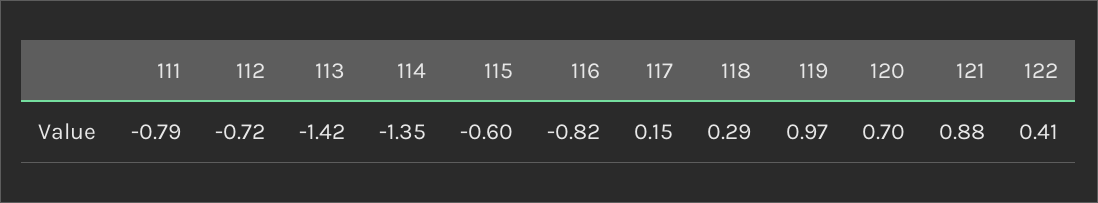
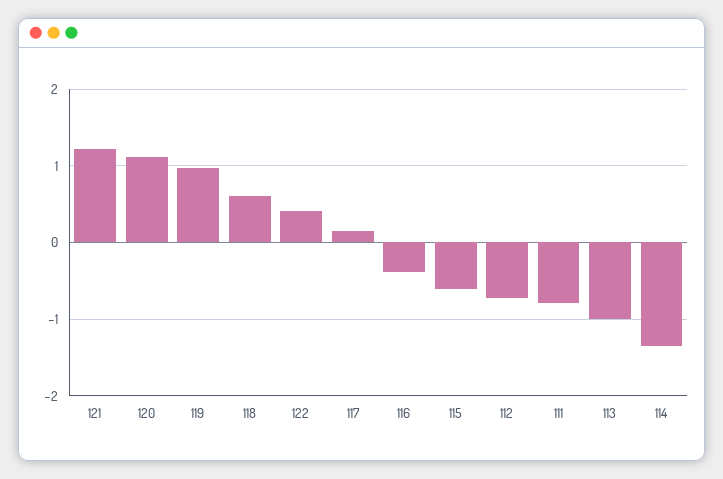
113: -1.42 -> -1
116: -0.82 -> -0.4
118: 0.29 -> 0.6
120: 0.7 -> 1.1
121: 0.88 -> 1.2

